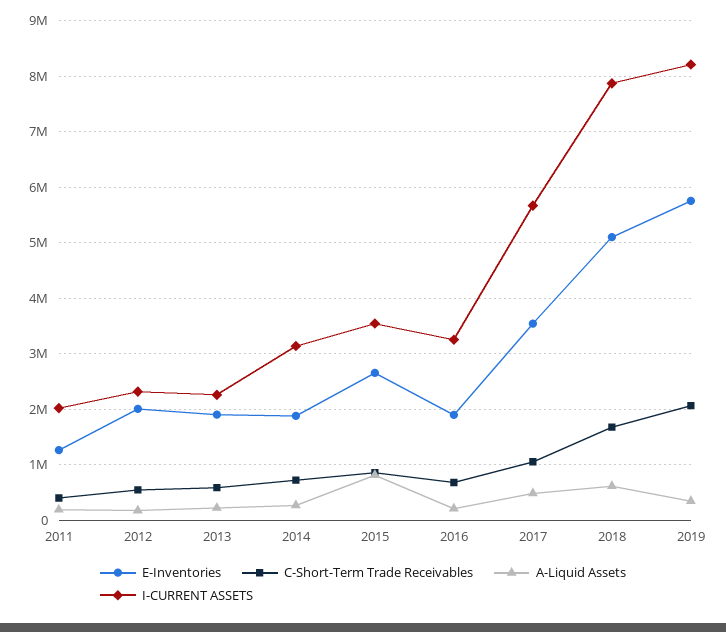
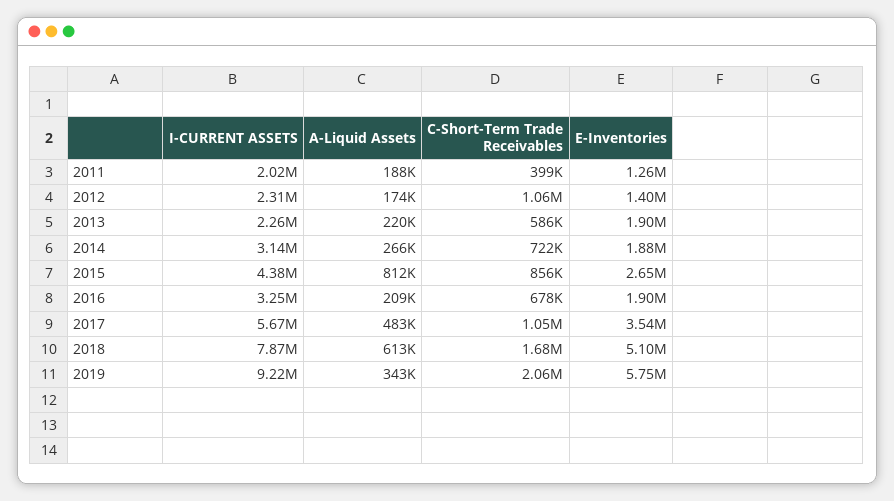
E-Inventories, 2012: 2000000 -> 1400000
C-Short-Term Trade Receivables, 2012: 600000 -> 1060000
I-CURRENT ASSETS, 2015: 3600000 -> 4380000
I-CURRENT ASSETS, 2019: 8200000 -> 9220000

